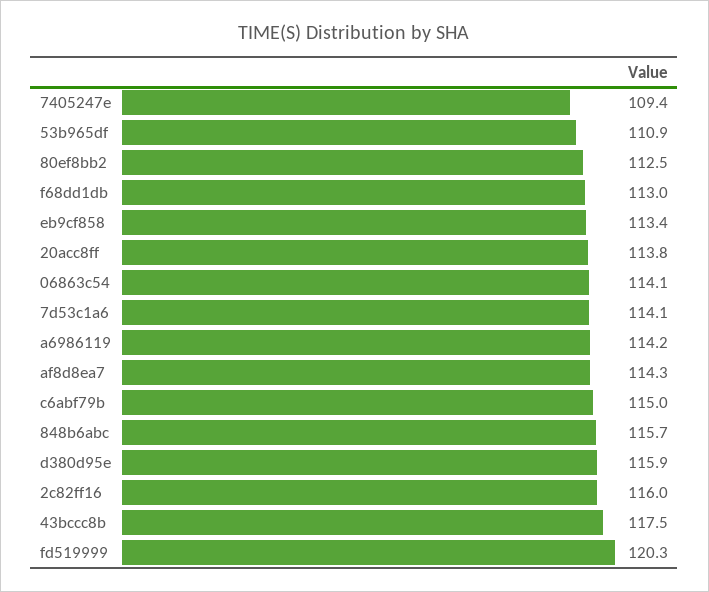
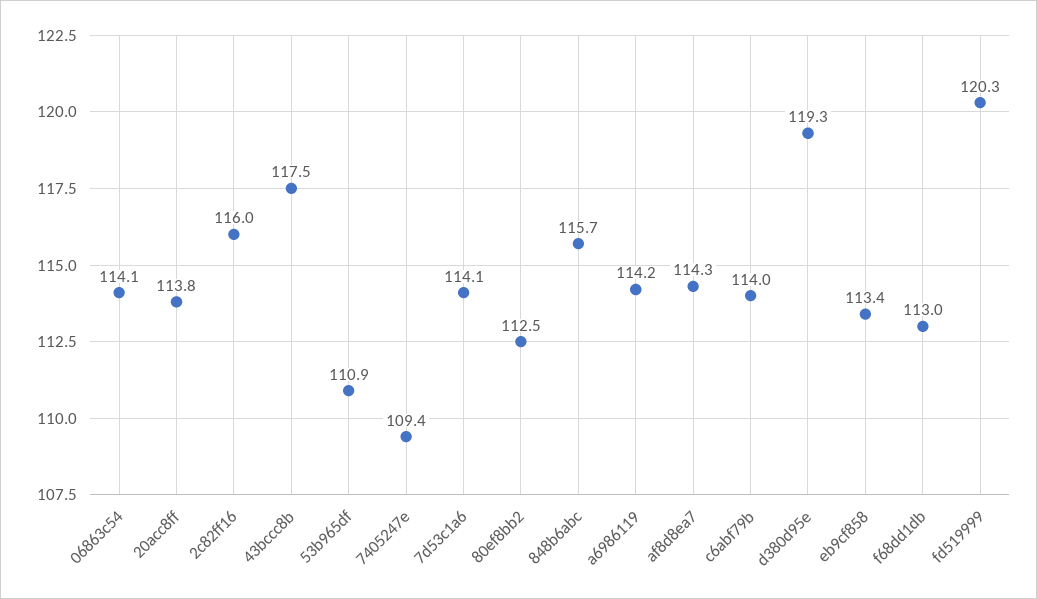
c6abf79b: 115 -> 114
d380d95e: 115.9 -> 119.3

